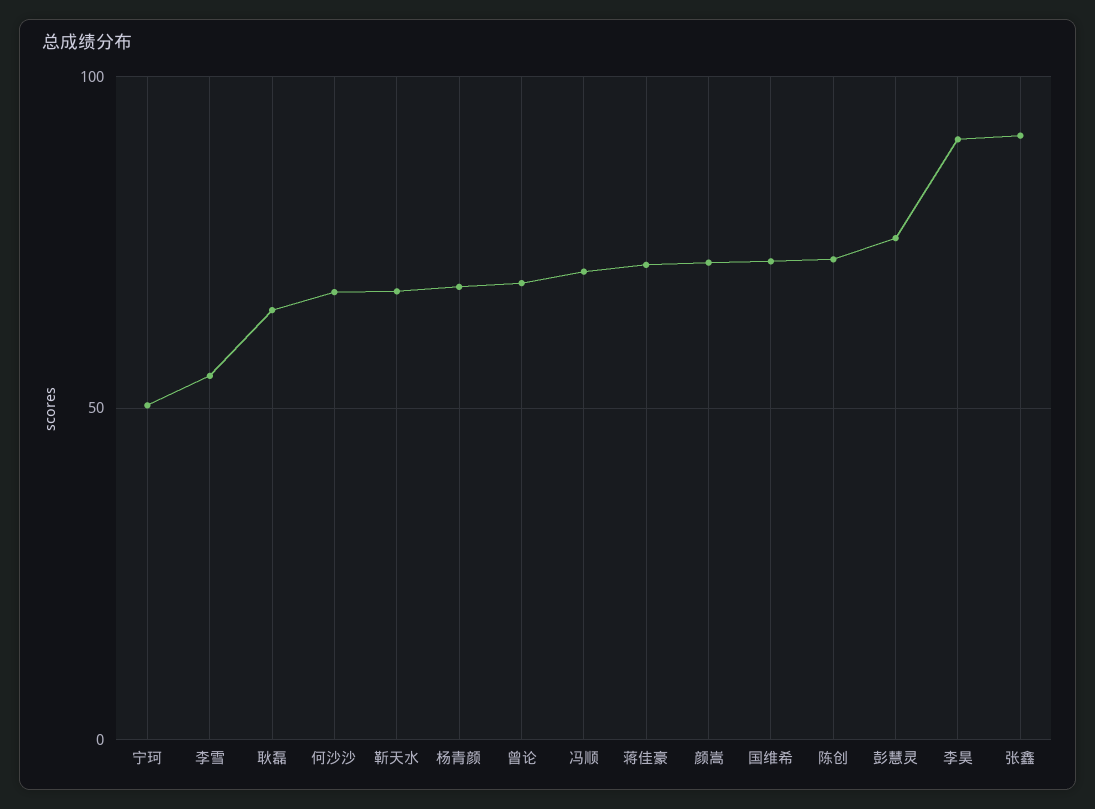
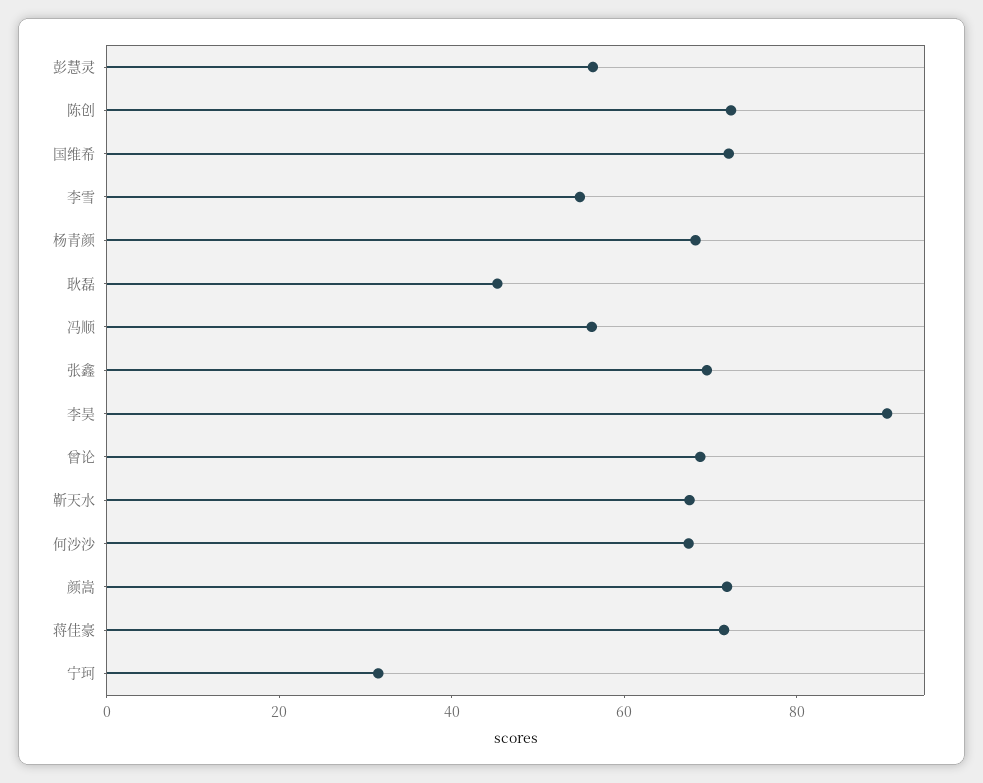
宁珂: 50 -> 30
耿磊: 65 -> 45
冯顺: 70 -> 55
彭慧灵: 75 -> 55
张鑫: 90 -> 70

